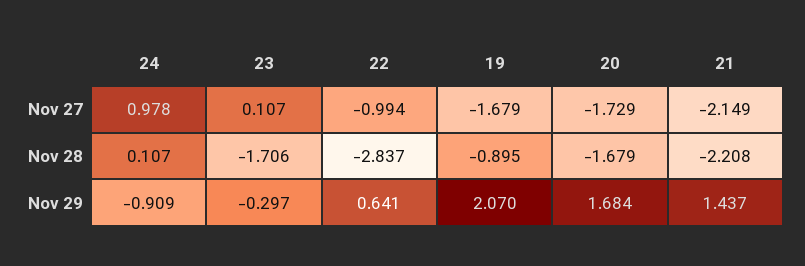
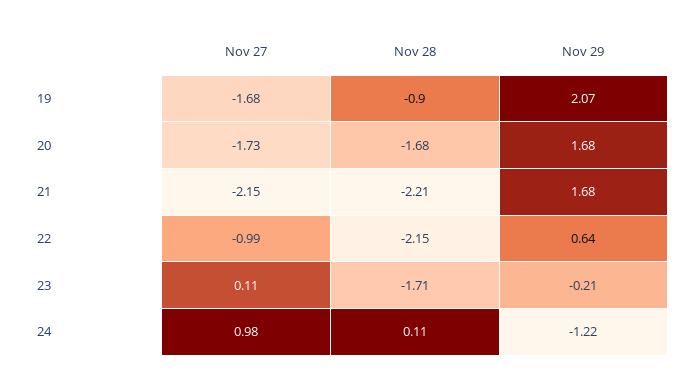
22, Nov 28: -2.837 -> -2.15
24, Nov 29: -0.909 -> -1.22
23, Nov 29: -0.297 -> -0.21
21, Nov 29: 1.437 -> 1.68

